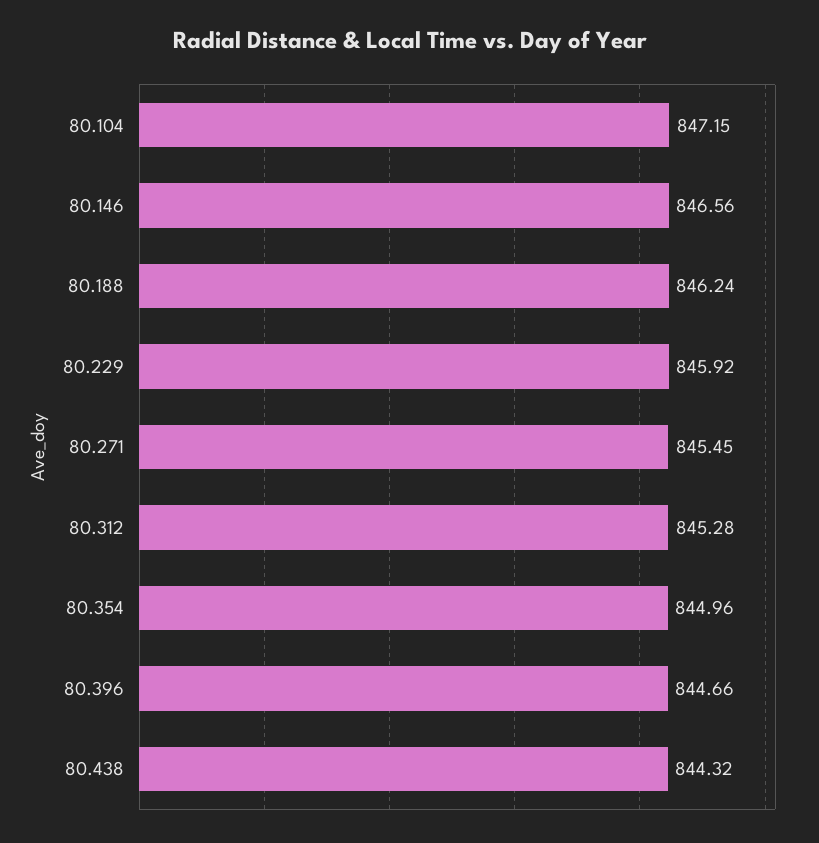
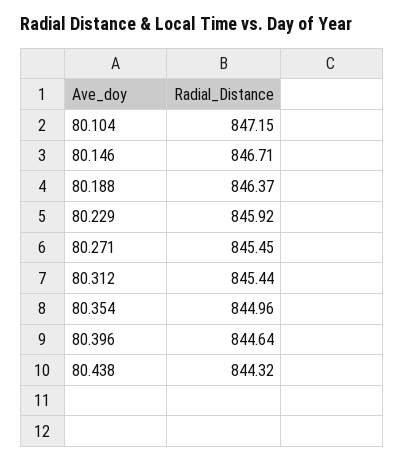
80.146: 846.56 -> 846.71
80.188: 846.24 -> 846.37
80.312: 845.28 -> 845.44
80.396: 844.66 -> 844.64

